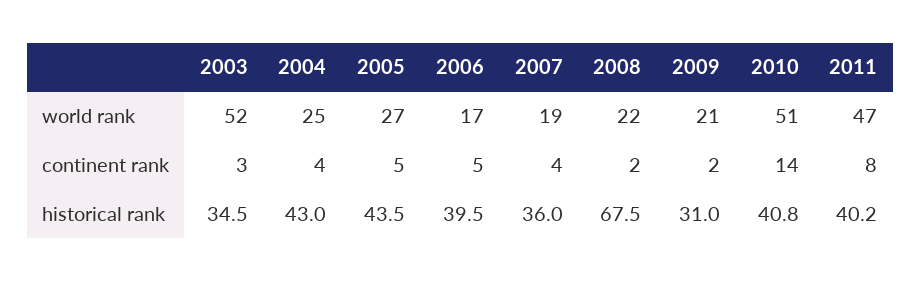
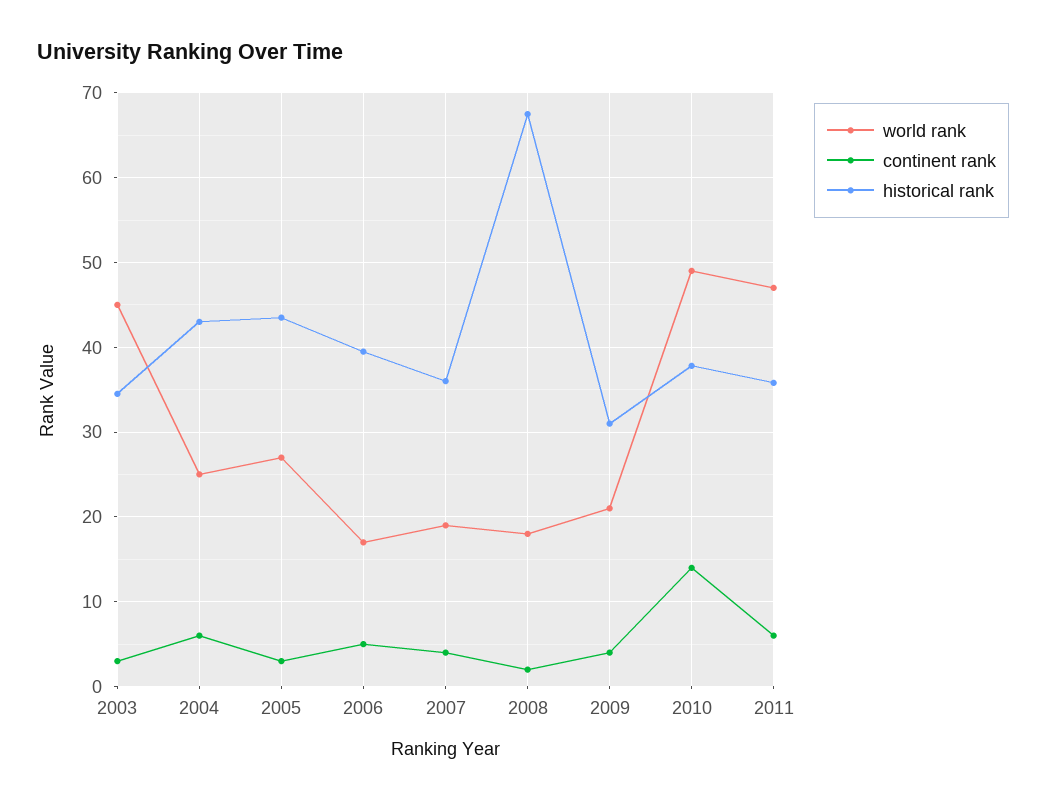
world rank, 2003: 52 -> 45
world rank, 2008: 22 -> 18
world rank, 2010: 51 -> 49
continent rank, 2004: 4 -> 6
continent rank, 2005: 5 -> 3
continent rank, 2009: 2 -> 4
continent rank, 2011: 8 -> 6
historical rank, 2010: 40.8 -> 38
historical rank, 2011: 40.2 -> 36

